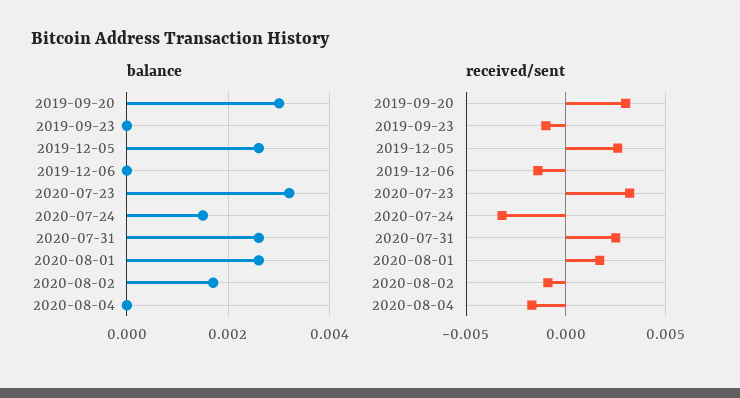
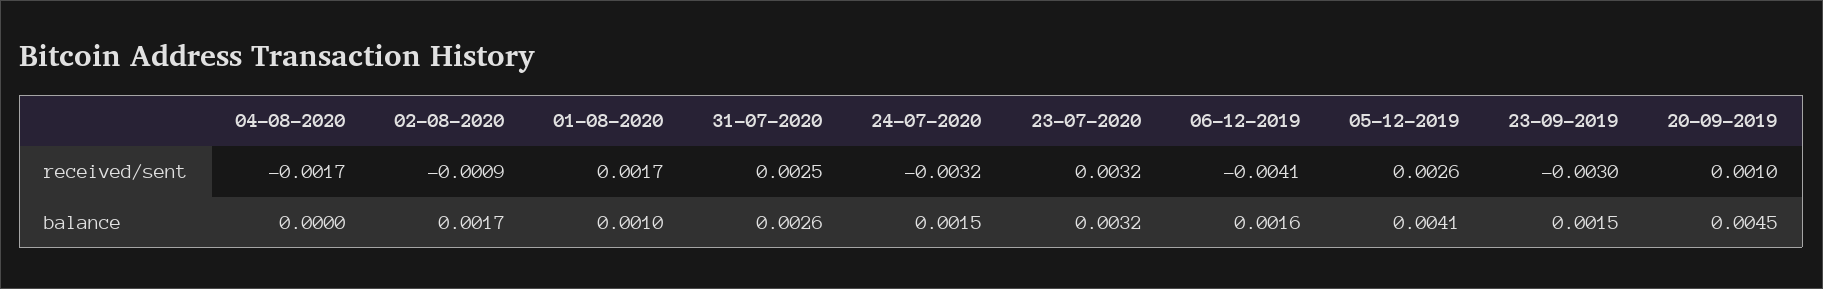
balance, 2019-09-20: 0.003 -> 0.0045
balance, 2019-09-23: 0 -> 0.0015
balance, 2019-12-05: 0.0025 -> 0.0041
balance, 2019-12-06: 0 -> 0.0016
balance, 2020-08-01: 0.0025 -> 0.001
received/sent, 2019-09-20: 0.003 -> 0.001
received/sent, 2019-09-23: -0.001 -> -0.003
received/sent, 2019-12-06: -0.0015 -> -0.0041

